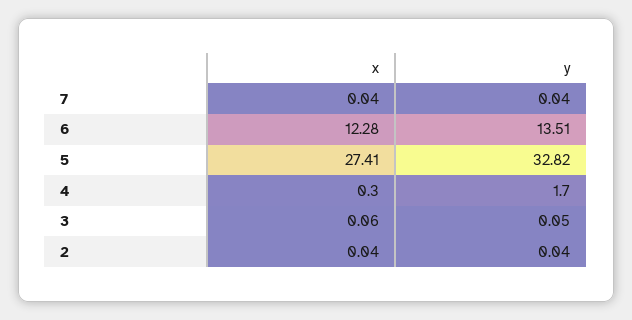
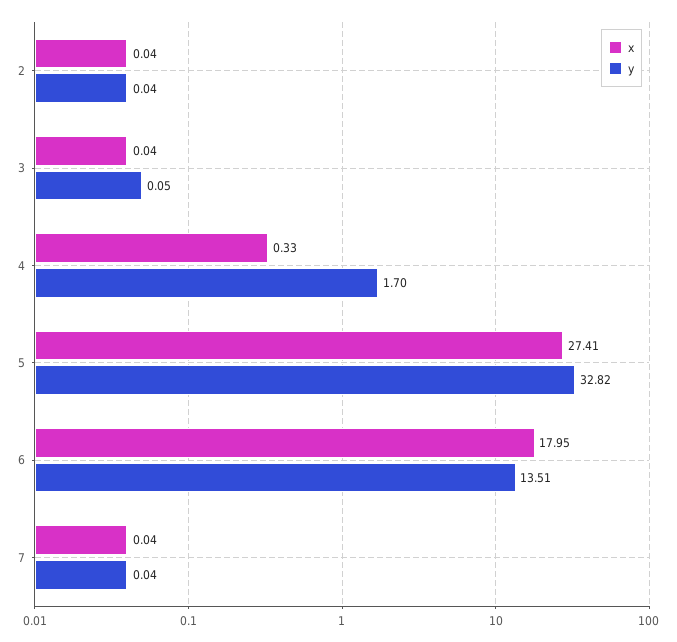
x, 6: 12.28 -> 17.95
x, 4: 0.3 -> 0.33
x, 3: 0.06 -> 0.04

